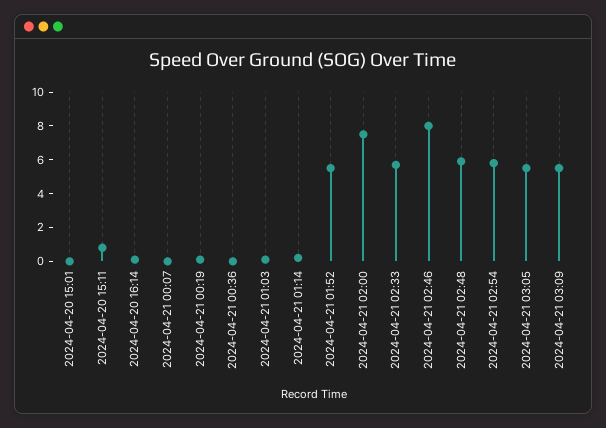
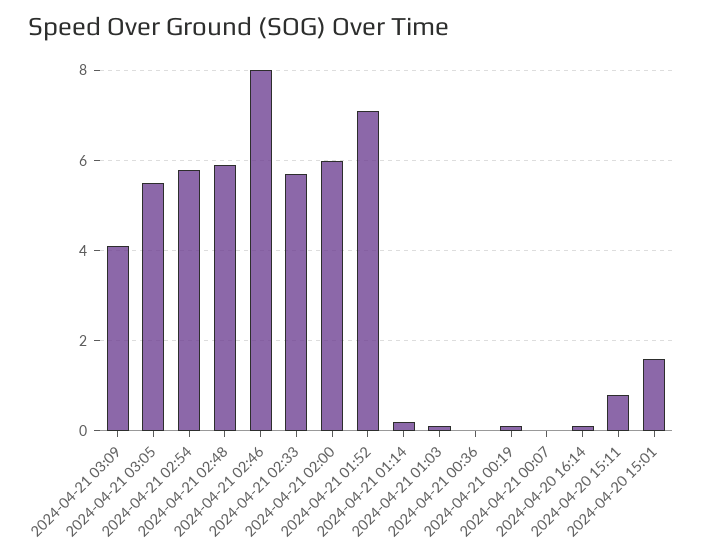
2024-04-20 15:01: 0 -> 1.5
2024-04-21 01:52: 5.5 -> 7
2024-04-21 02:00: 7.5 -> 6
2024-04-21 03:09: 5.5 -> 4

